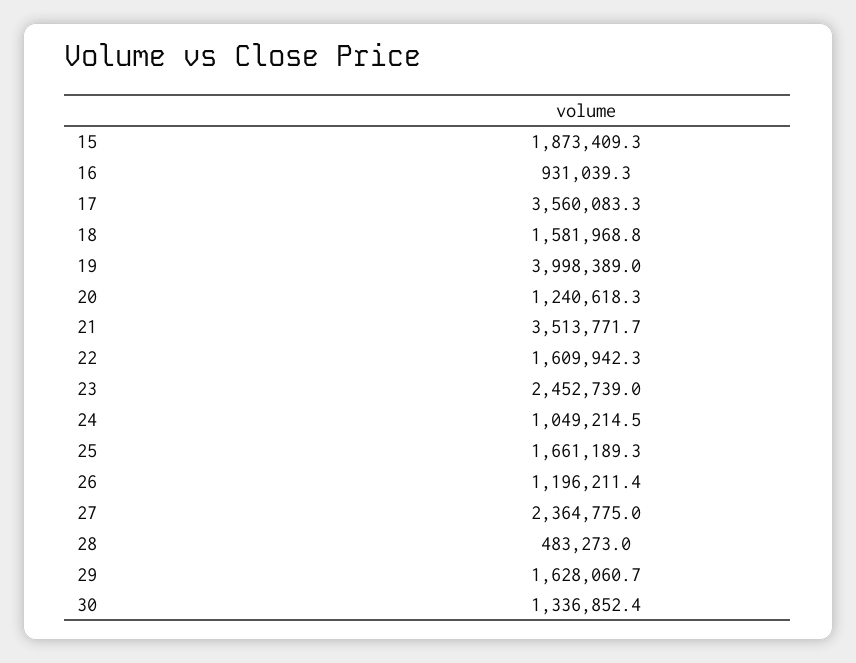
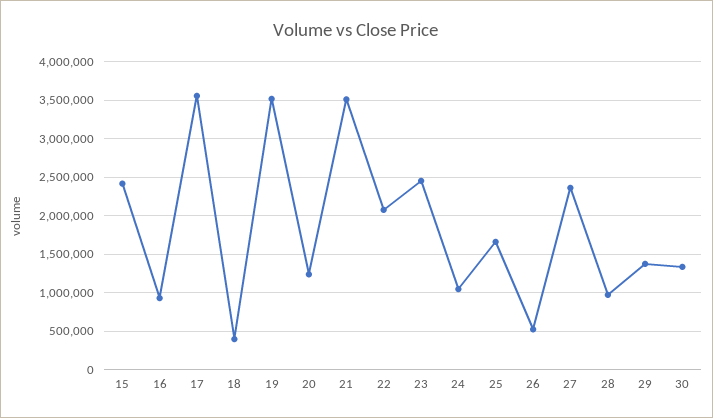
15: 1873409.3 -> 2400000
18: 1581968.8 -> 400000
19: 3998389 -> 3500000
22: 1609942.3 -> 2100000
26: 1196211.4 -> 500000
28: 483273 -> 1000000
29: 1628060.7 -> 1400000

